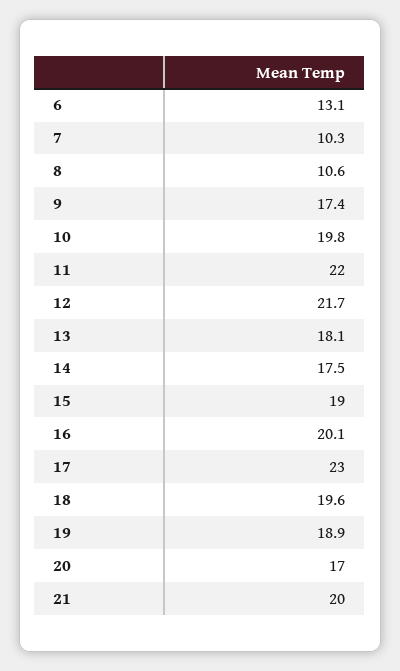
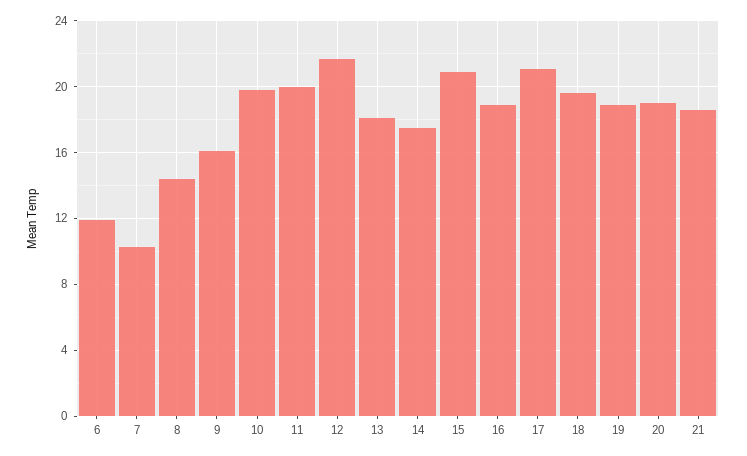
6: 13.1 -> 12
8: 10.6 -> 14.5
9: 17.4 -> 16
11: 22 -> 20
15: 19 -> 21
16: 20.1 -> 19
17: 23 -> 21
20: 17 -> 19
21: 20 -> 18.5

